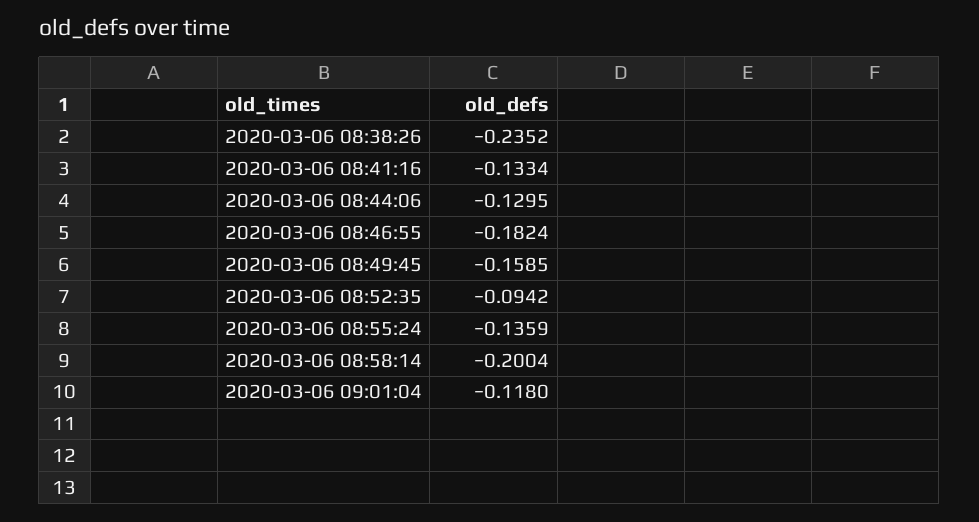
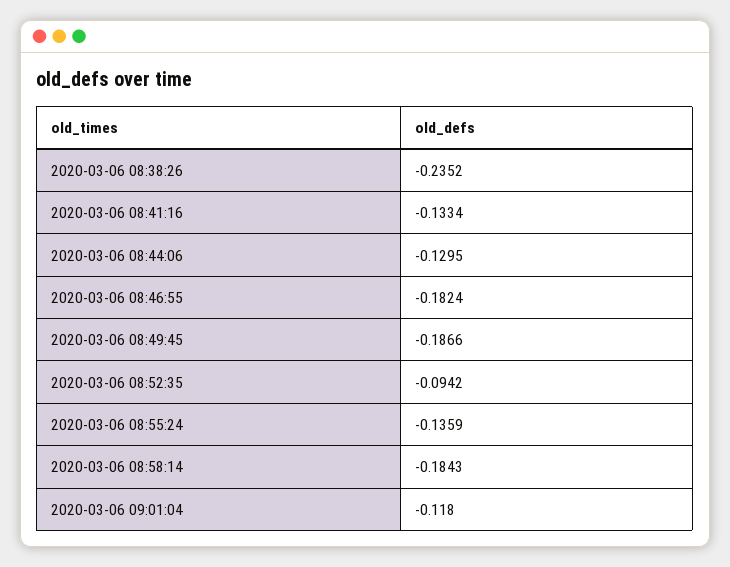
2020-03-06 08:49:45: -0.1585 -> -0.1866
2020-03-06 08:58:14: -0.2004 -> -0.1843

